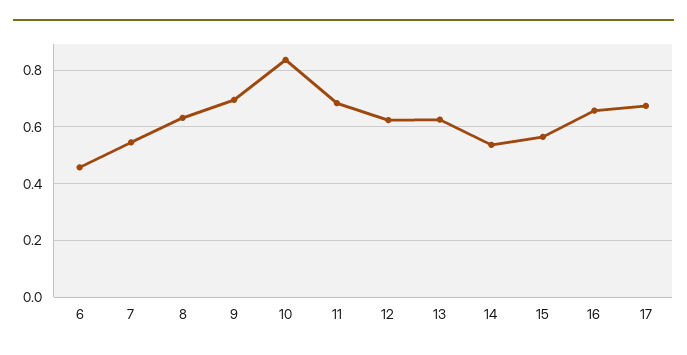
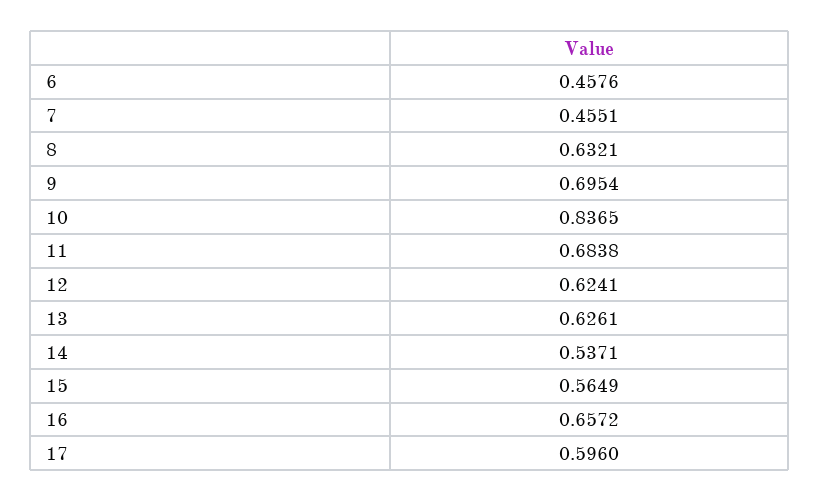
7: 0.55 -> 0.4551
17: 0.675 -> 0.596

